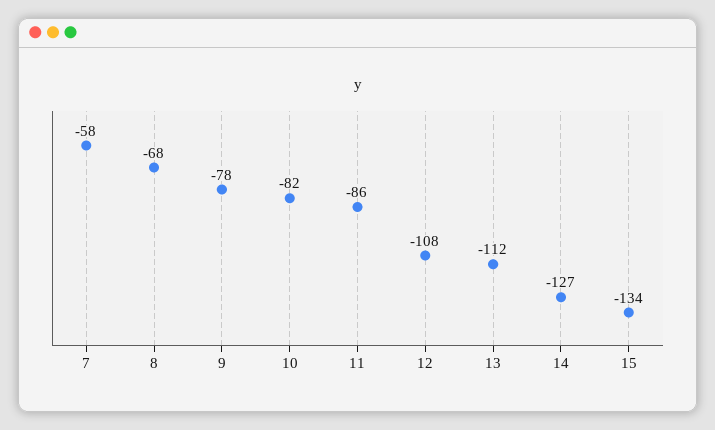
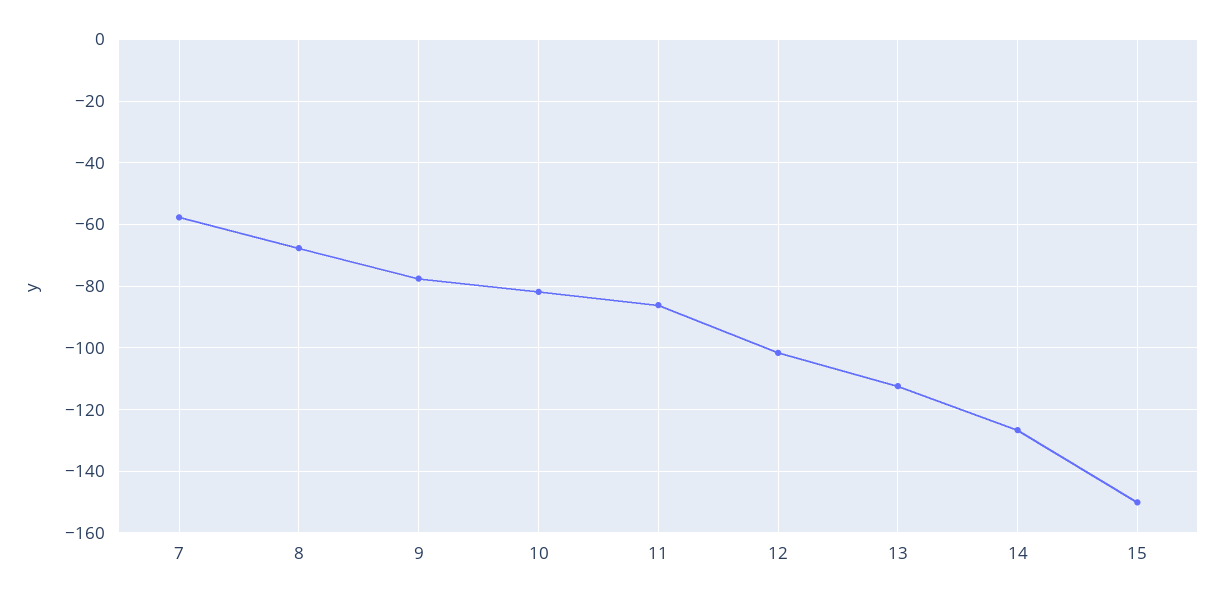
12: -108 -> -102
15: -134 -> -150

